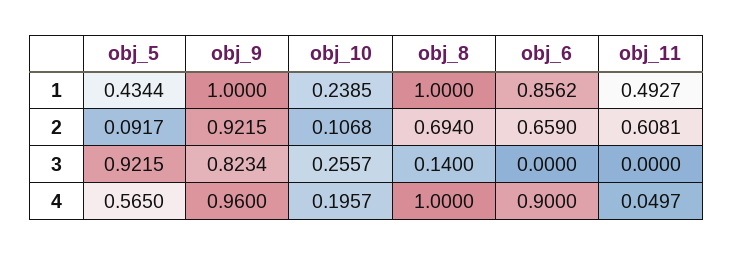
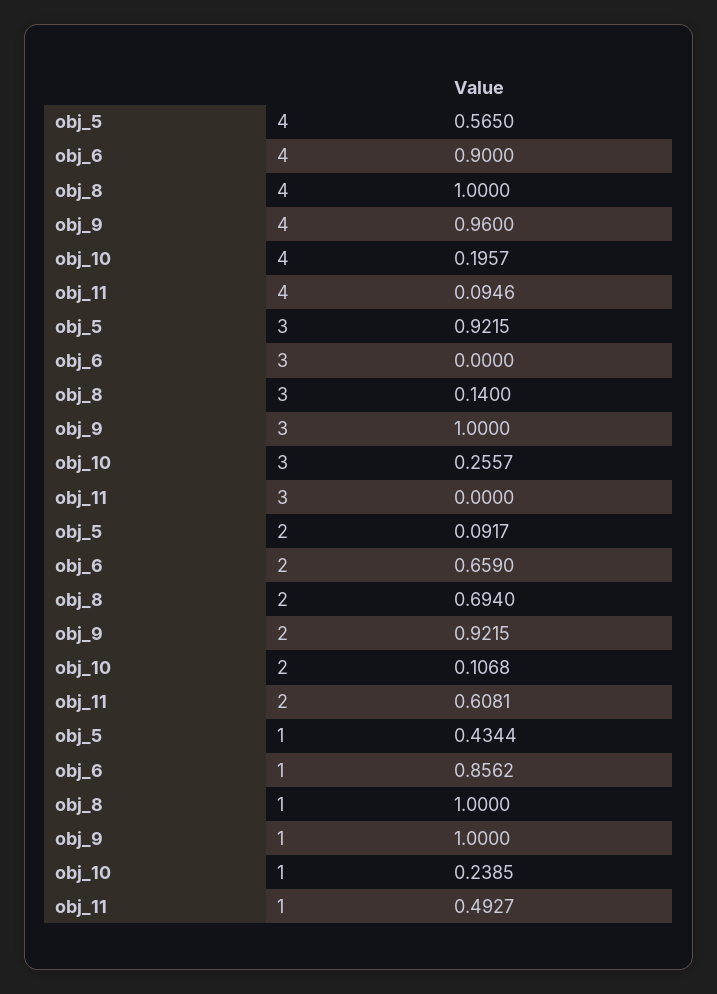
obj_9, 3: 0.8234 -> 1
obj_11, 4: 0.0497 -> 0.0946

